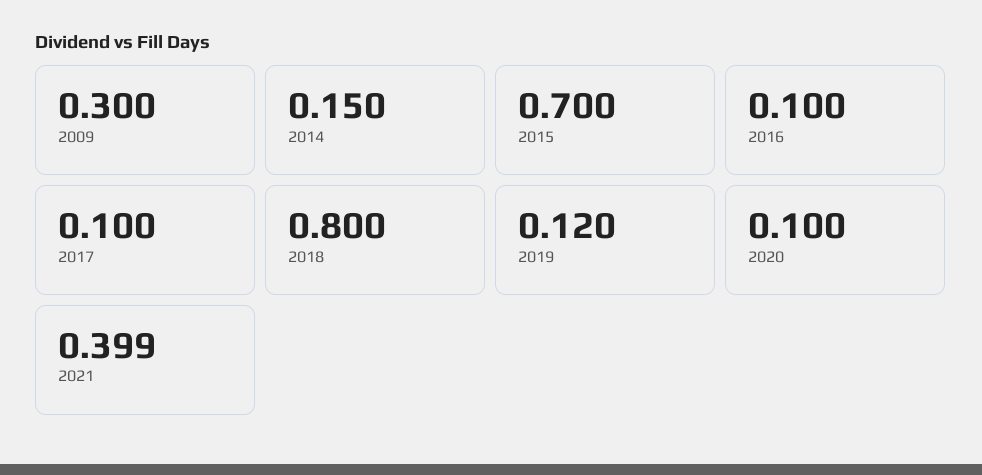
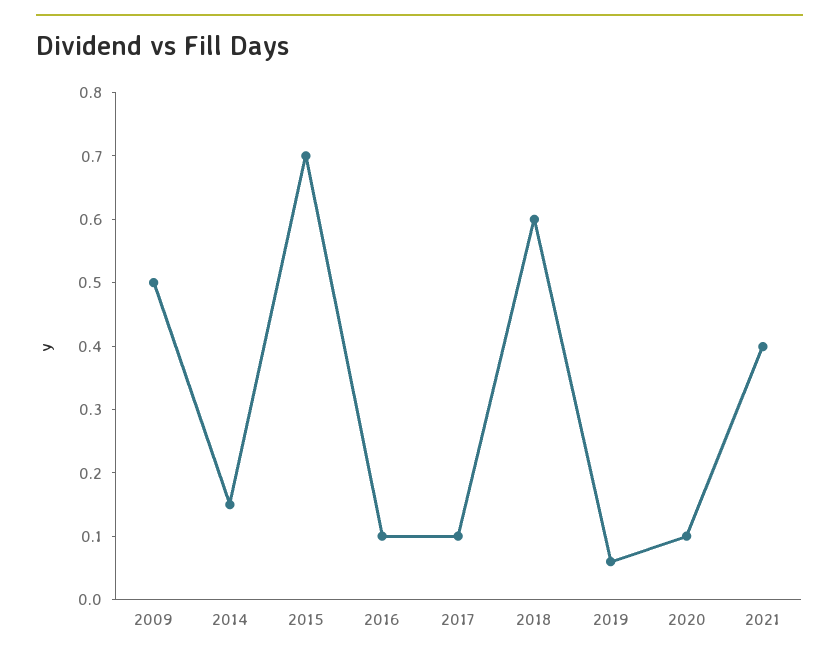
2009: 0.3 -> 0.5
2018: 0.8 -> 0.6
2019: 0.12 -> 0.06

